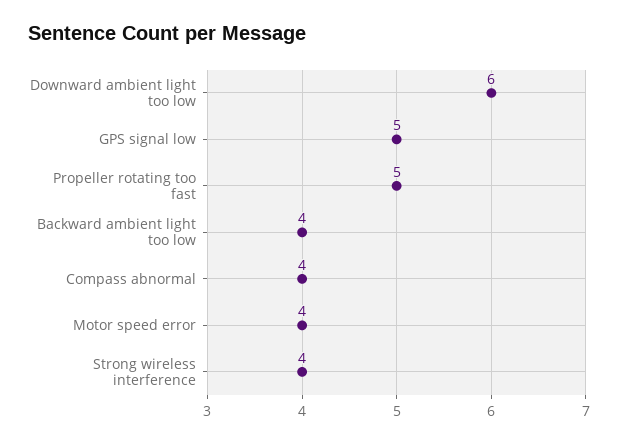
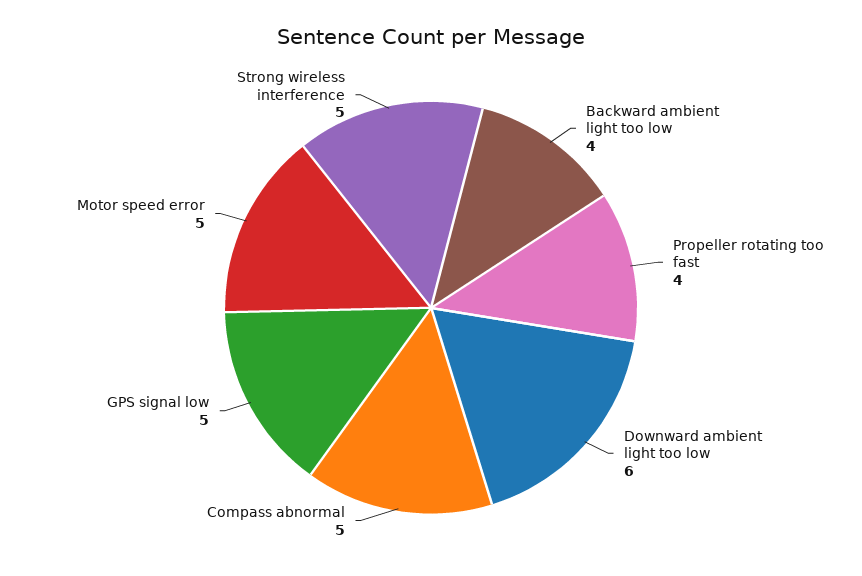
Propeller rotating too fast: 5 -> 4
Compass abnormal: 4 -> 5
Motor speed error: 4 -> 5
Strong wireless interference: 4 -> 5

